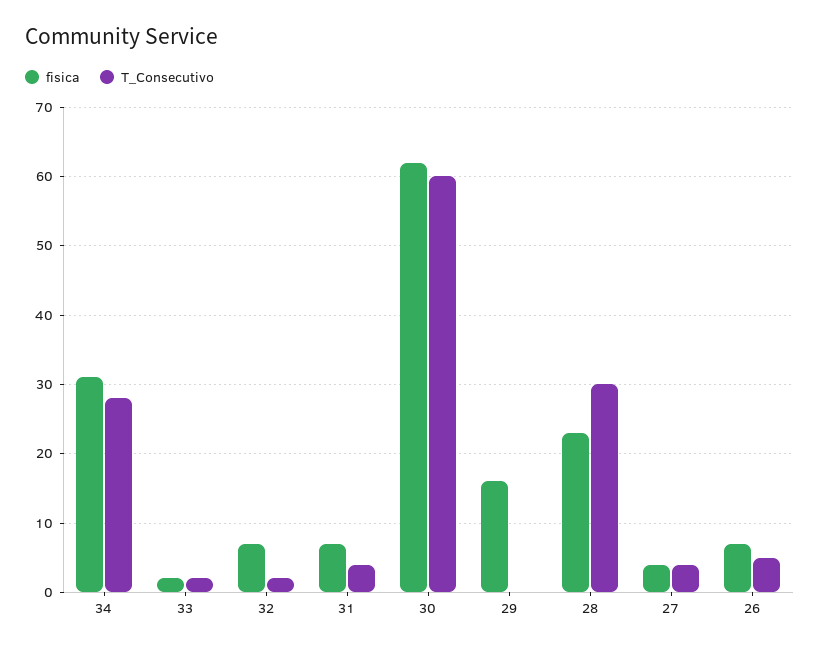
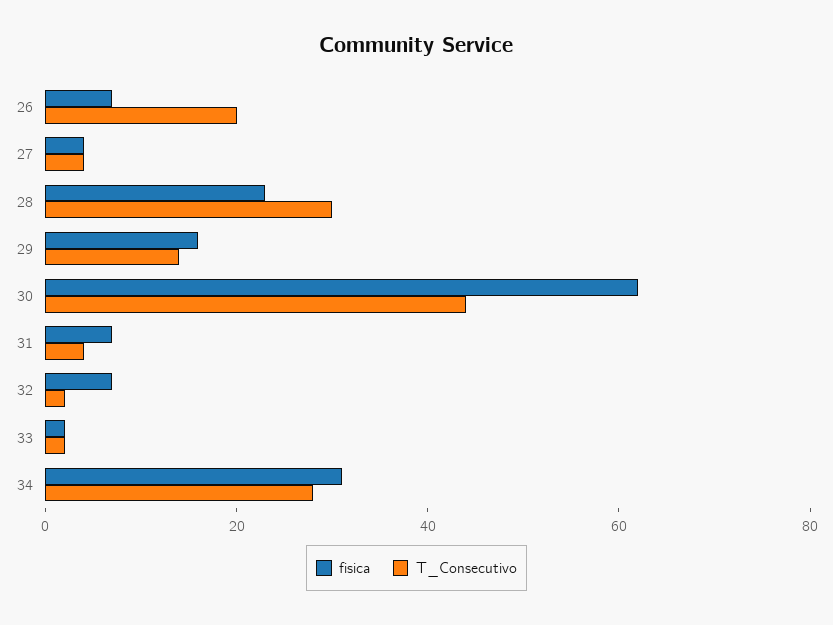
T_Consecutivo, 30: 60 -> 45
T_Consecutivo, 29: 0 -> 15
T_Consecutivo, 26: 5 -> 20

